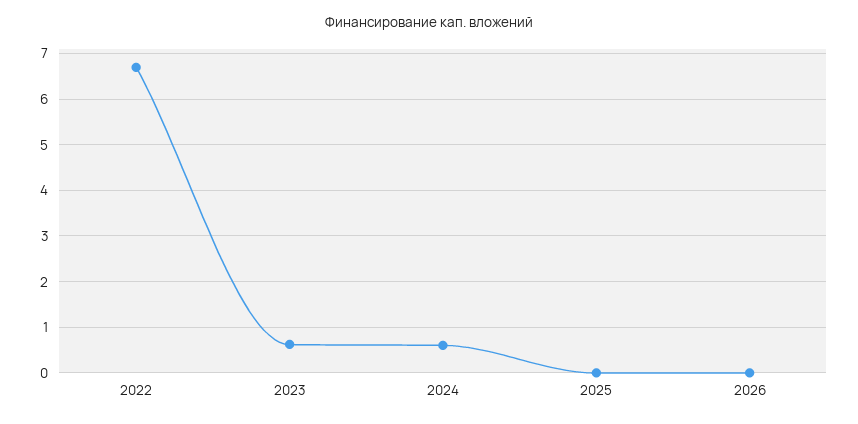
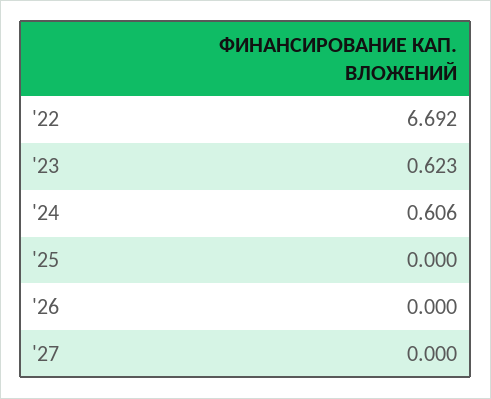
'27: none -> 0

